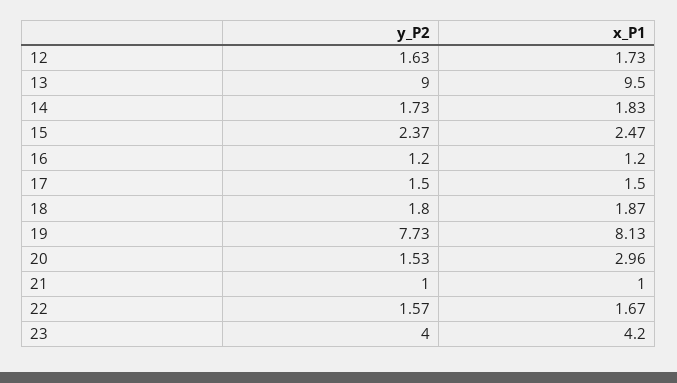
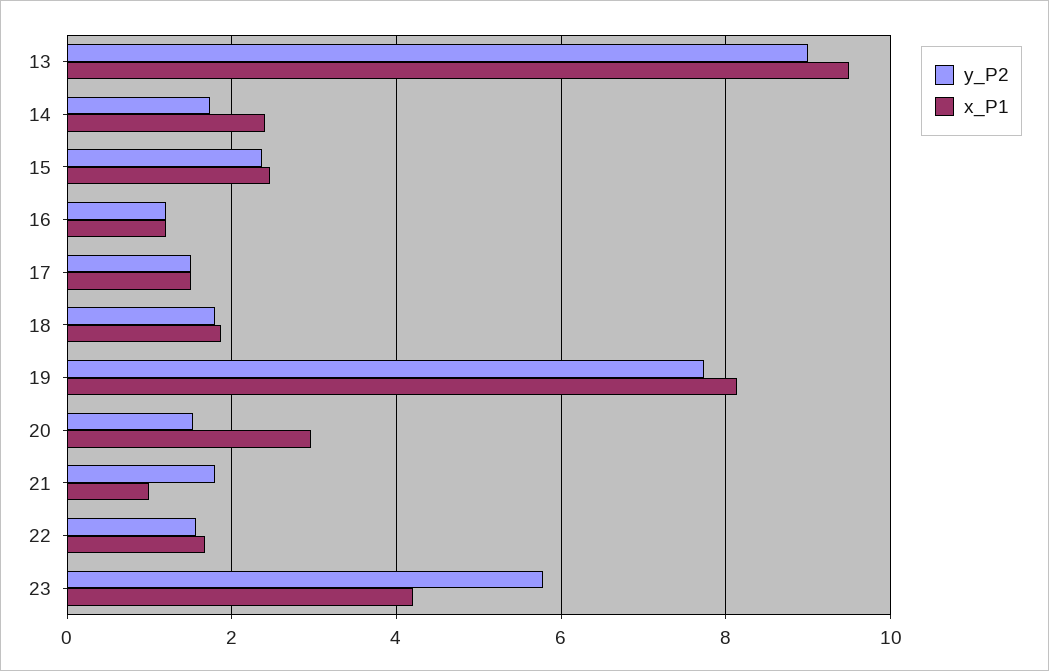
y_P2, 12: 1.63 -> none
x_P1, 12: 1.73 -> none
x_P1, 14: 1.83 -> 2.4
y_P2, 21: 1 -> 1.8
y_P2, 23: 4 -> 5.8

